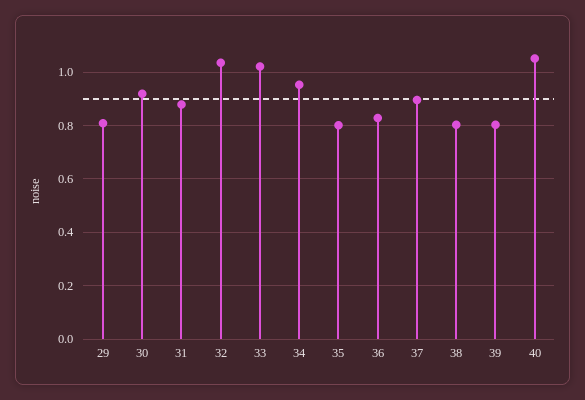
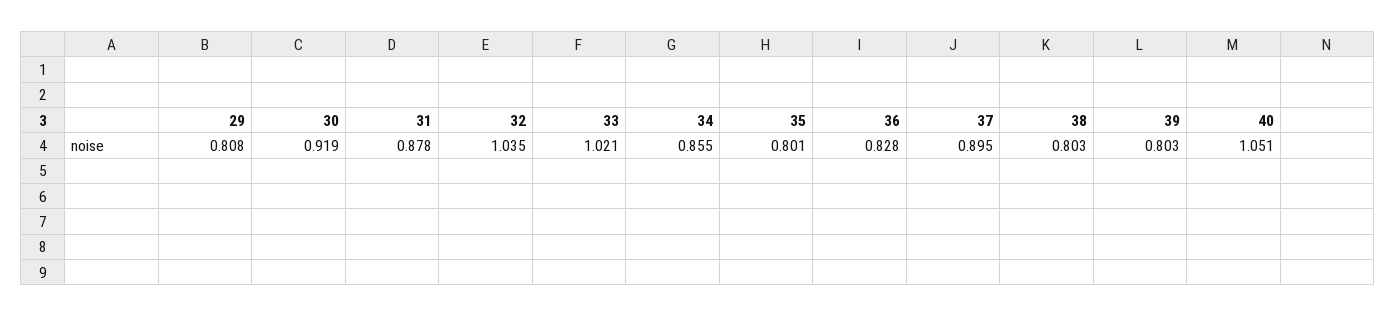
34: 0.95 -> 0.855

